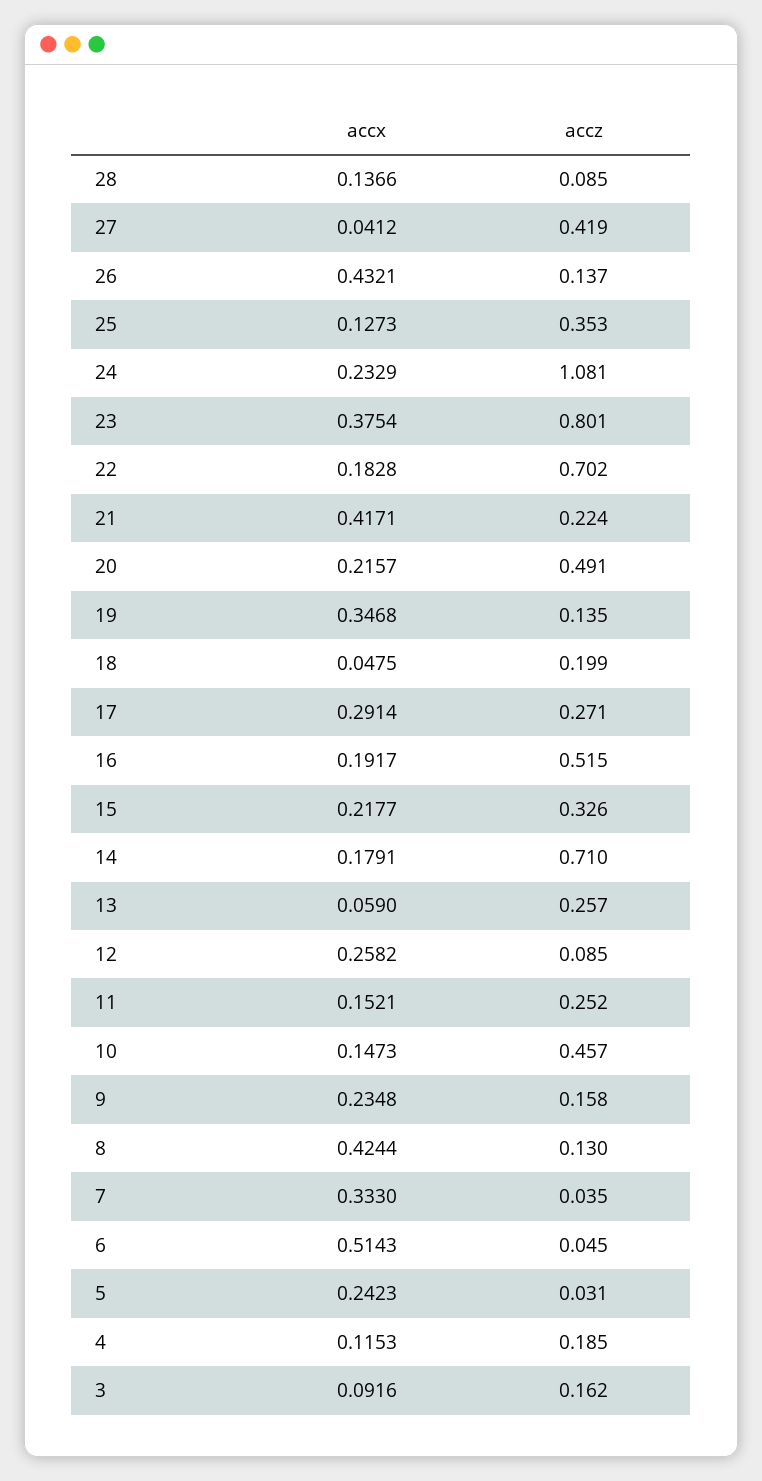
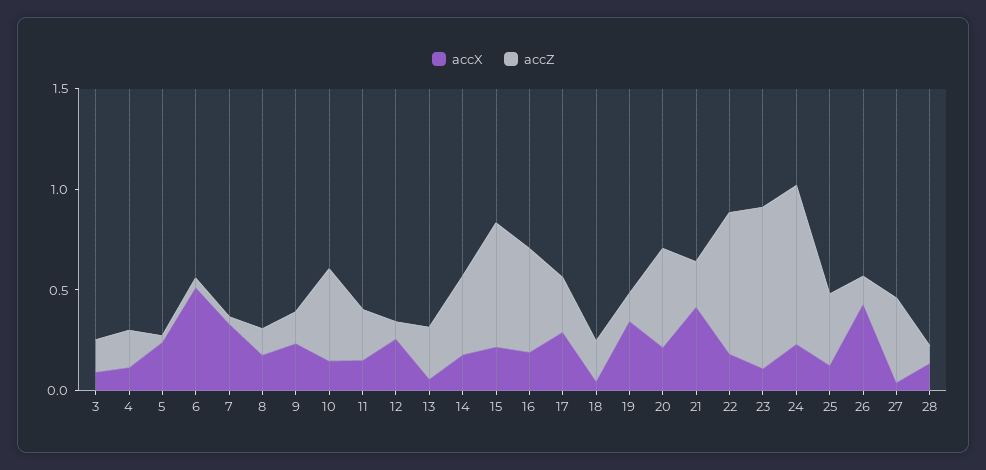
accz, 24: 1.081 -> 0.8
accx, 23: 0.3754 -> 0.1
accz, 15: 0.326 -> 0.6
accz, 14: 0.71 -> 0.4
accx, 8: 0.4244 -> 0.2

